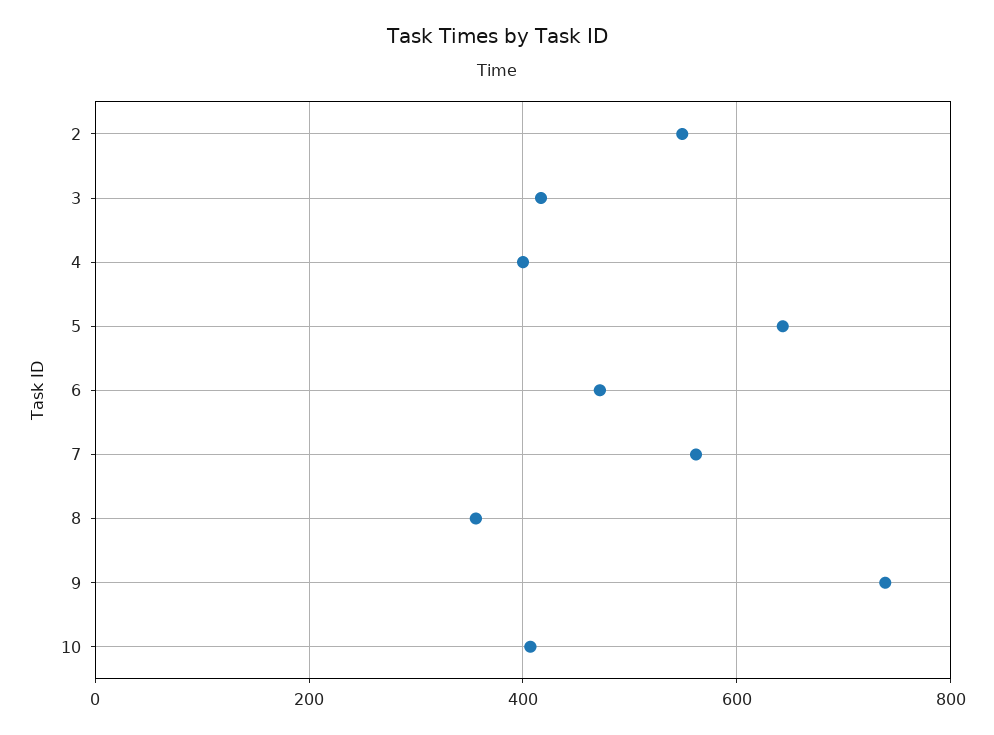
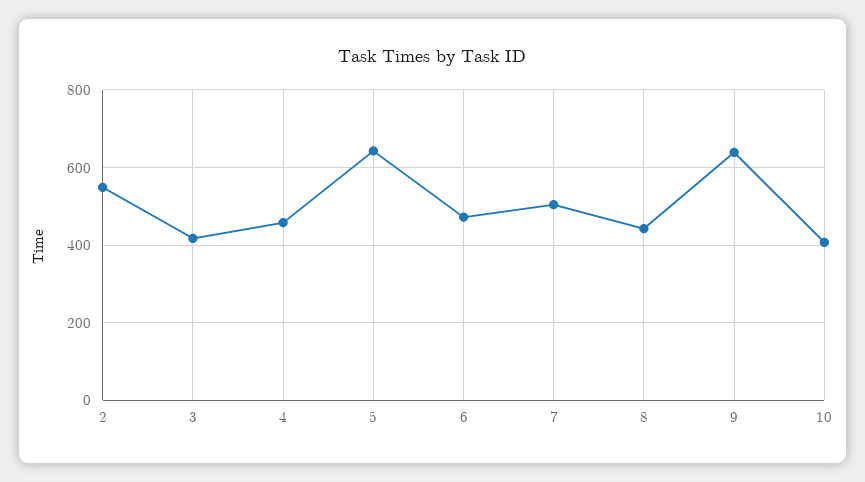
4: 400 -> 460
7: 560 -> 500
8: 360 -> 440
9: 740 -> 640

